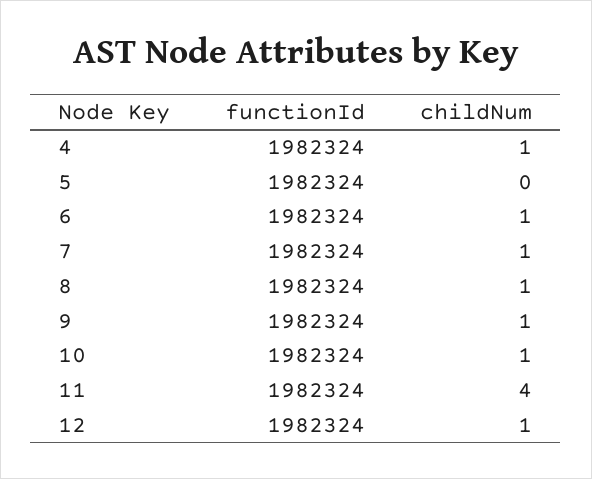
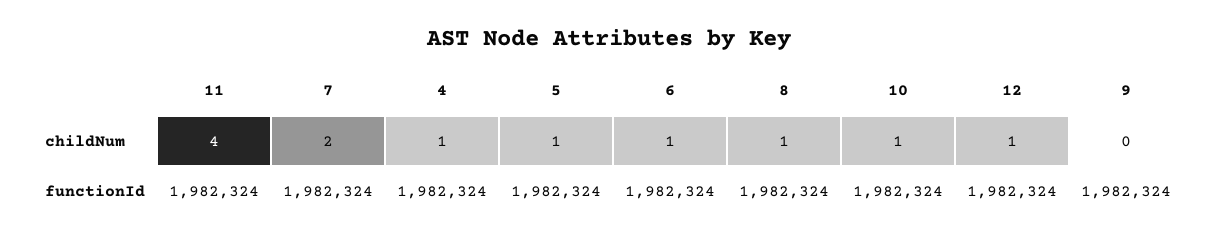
childNum, 5: 0 -> 1
childNum, 7: 1 -> 2
childNum, 9: 1 -> 0

